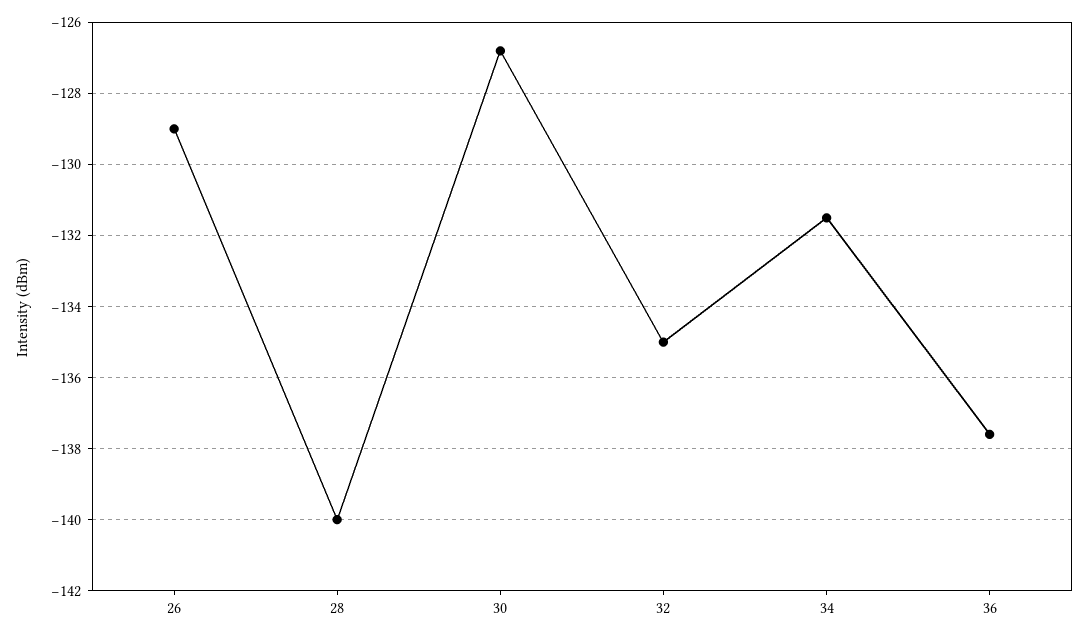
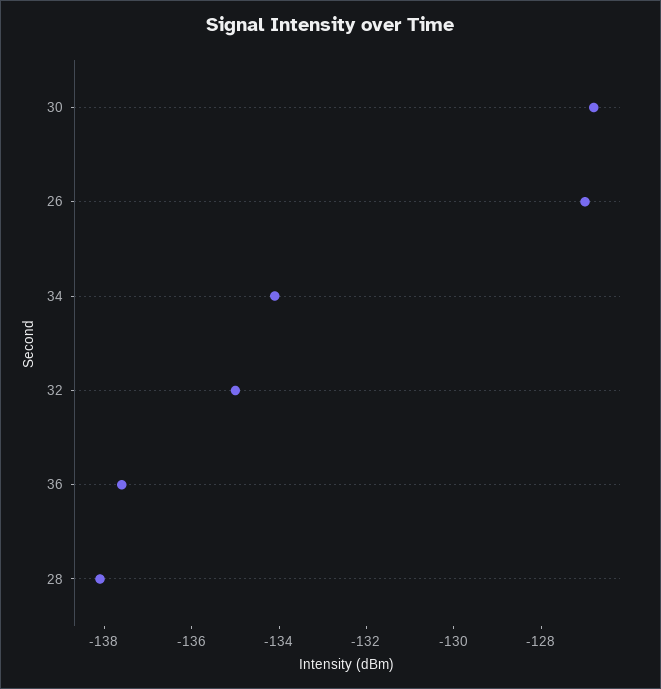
26: -129 -> -127
28: -140 -> -138
34: -131.5 -> -134

